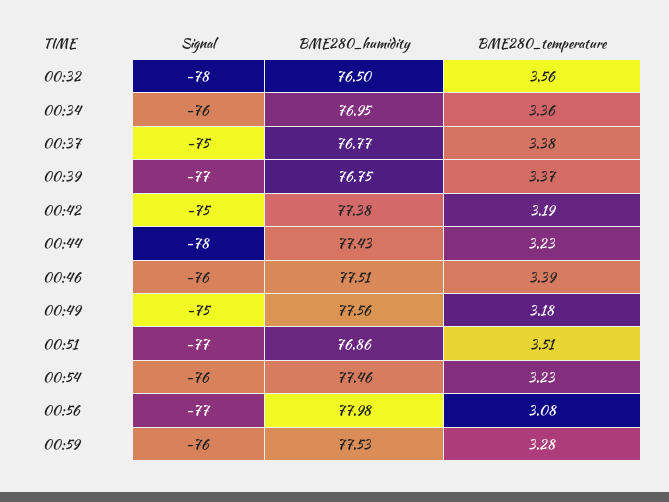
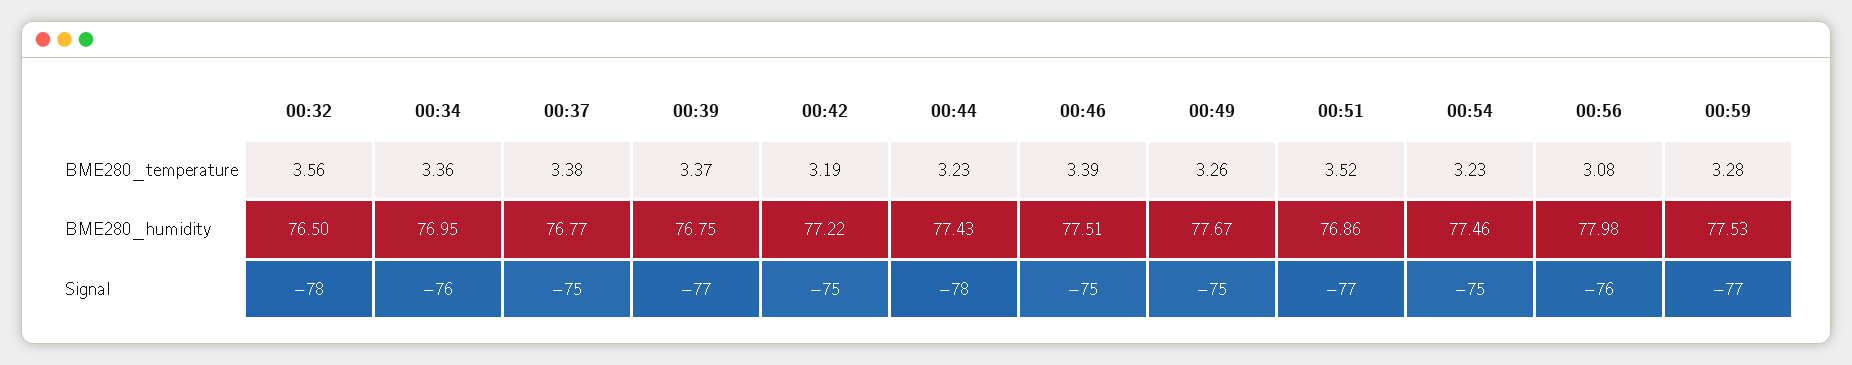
BME280_humidity, 00:42: 77.38 -> 77.22
Signal, 00:46: -76 -> -75
BME280_humidity, 00:49: 77.56 -> 77.67
BME280_temperature, 00:49: 3.18 -> 3.26
BME280_temperature, 00:51: 3.51 -> 3.52
Signal, 00:54: -76 -> -75
Signal, 00:56: -77 -> -76
Signal, 00:59: -76 -> -77

